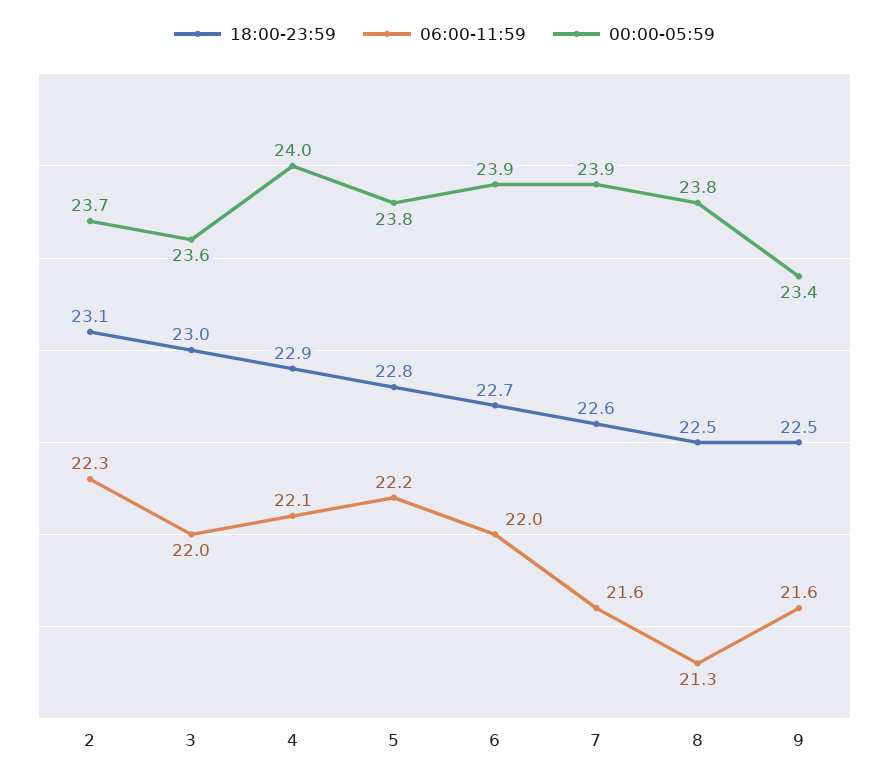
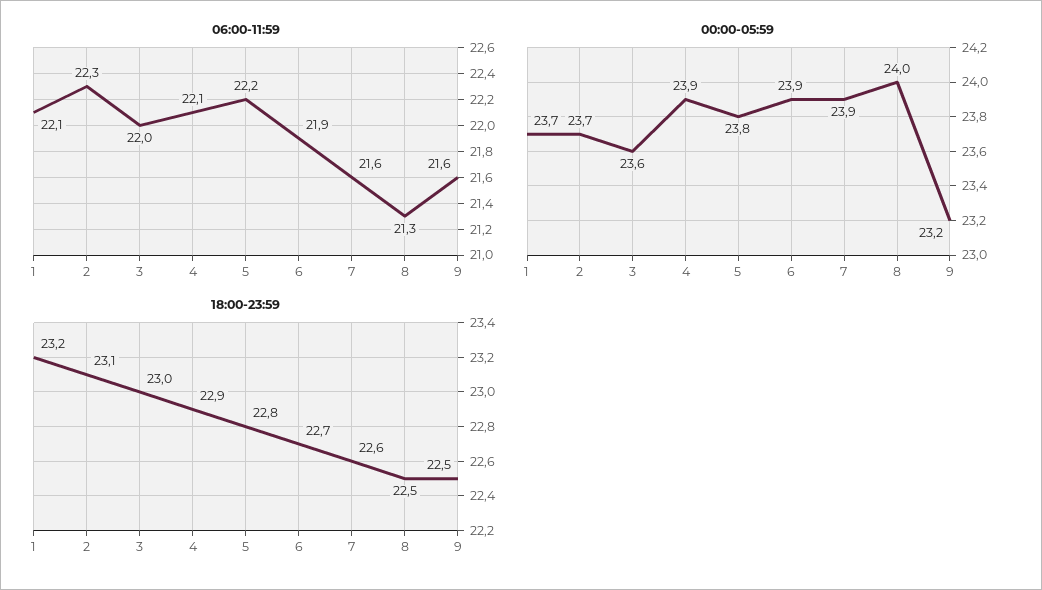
00:00-05:59, 4: 24 -> 23.9
06:00-11:59, 6: 22 -> 21.9
00:00-05:59, 8: 23.8 -> 24
00:00-05:59, 9: 23.4 -> 23.2
06:00-11:59, 1: none -> 22.1
00:00-05:59, 1: none -> 23.7
18:00-23:59, 1: none -> 23.2

